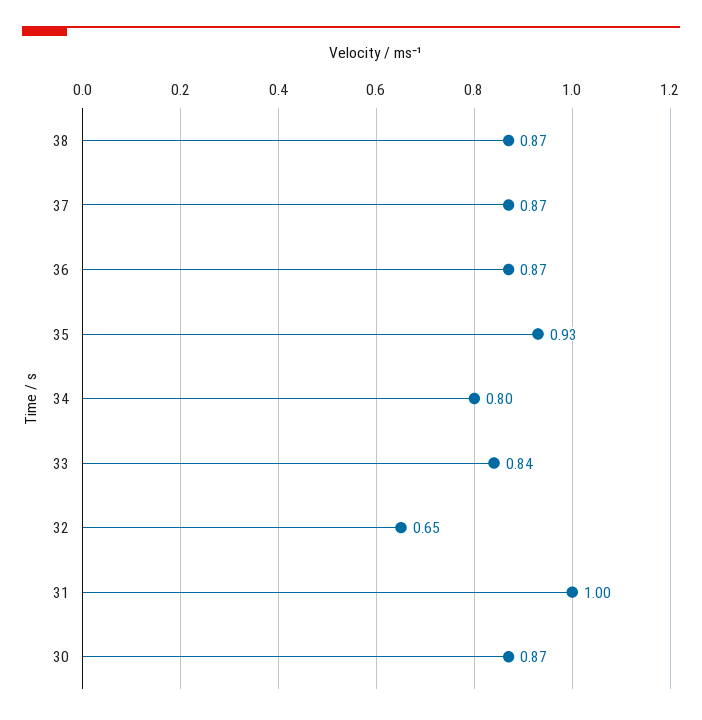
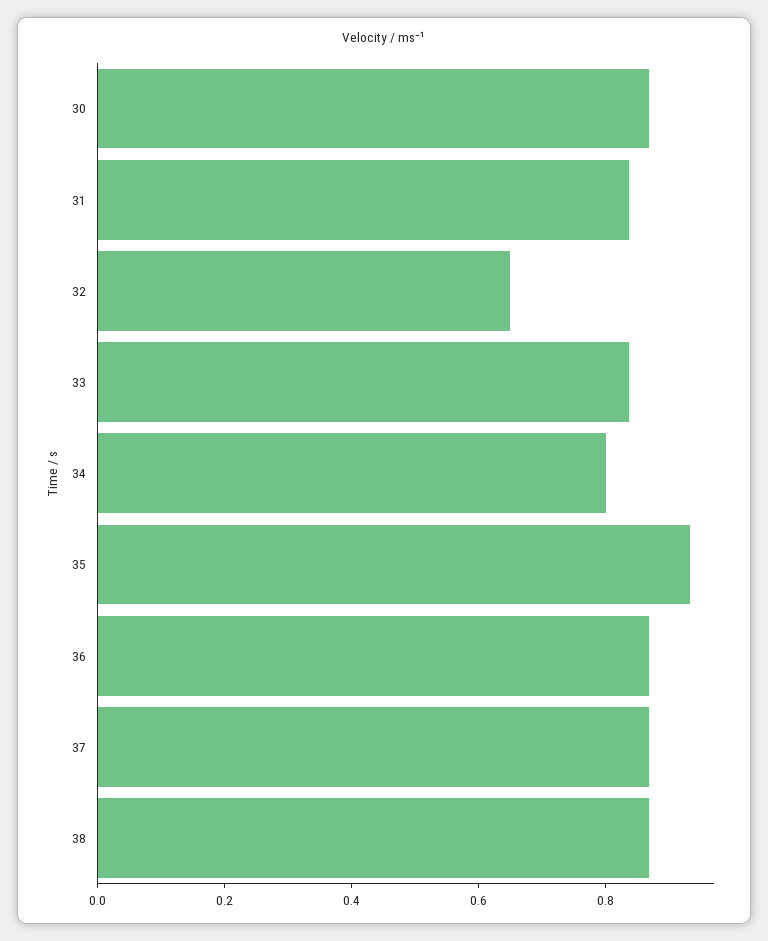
31: 1 -> 0.85

